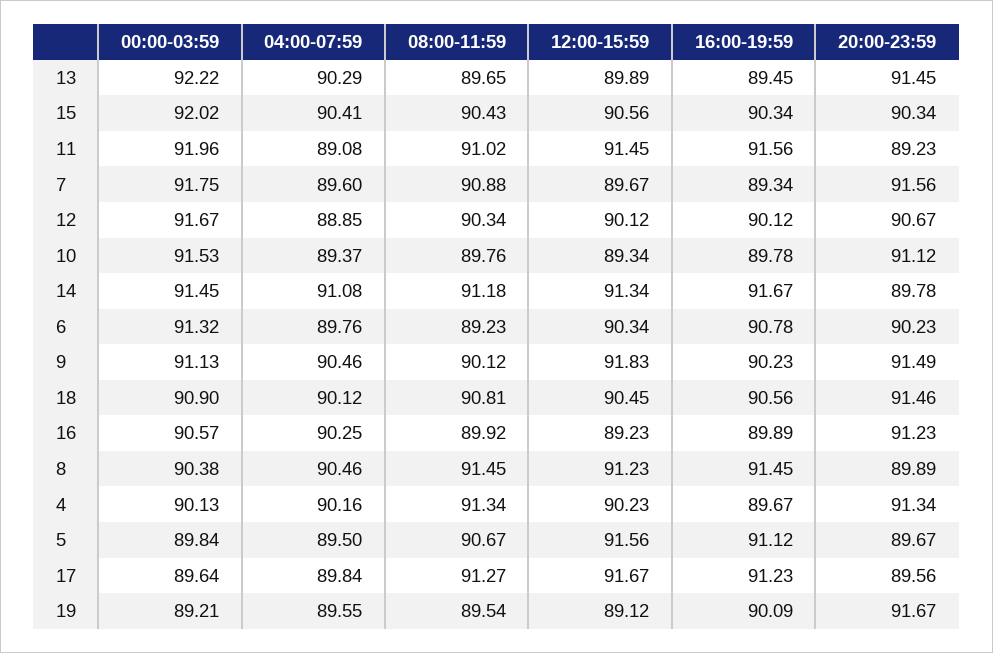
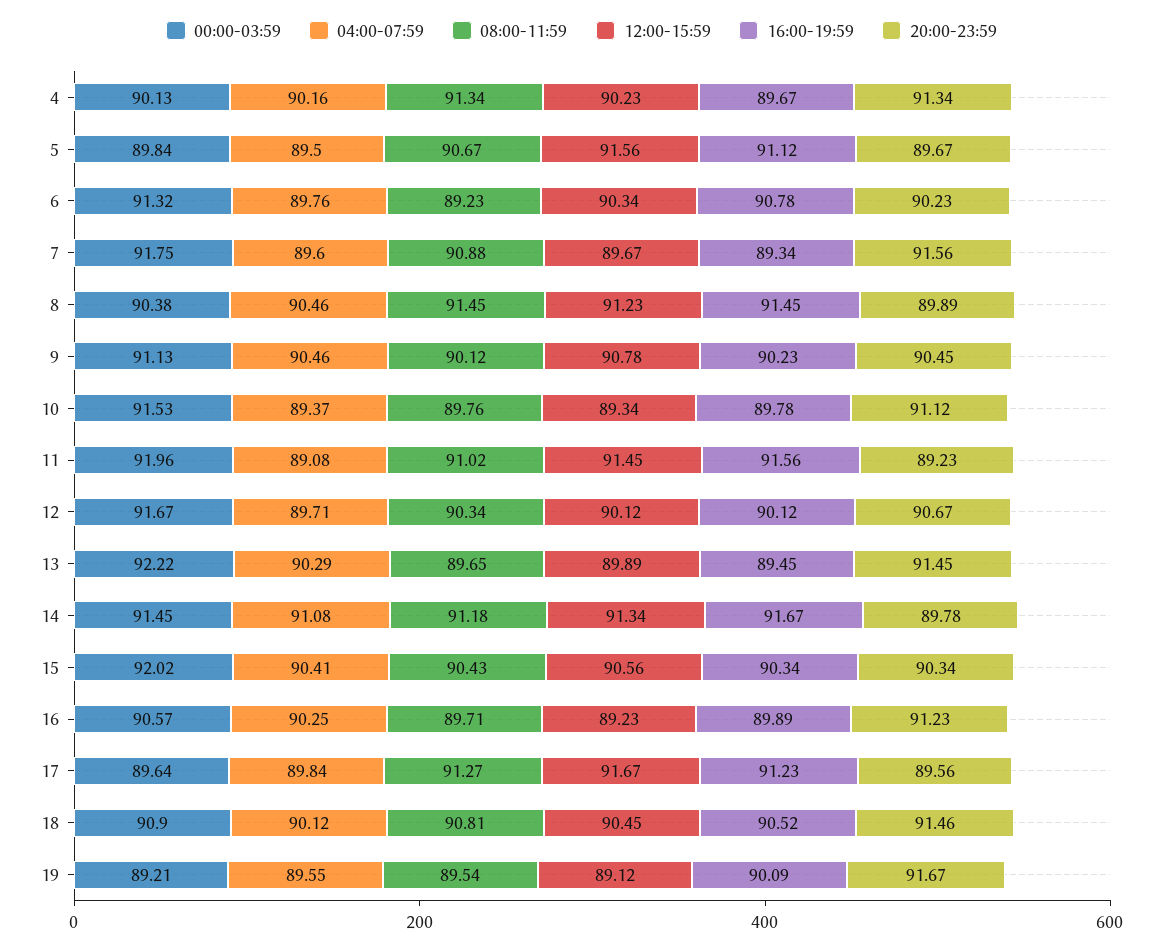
04:00-07:59, 12: 88.85 -> 89.71
12:00-15:59, 9: 91.83 -> 90.78
20:00-23:59, 9: 91.49 -> 90.45
16:00-19:59, 18: 90.56 -> 90.52
08:00-11:59, 16: 89.92 -> 89.71

